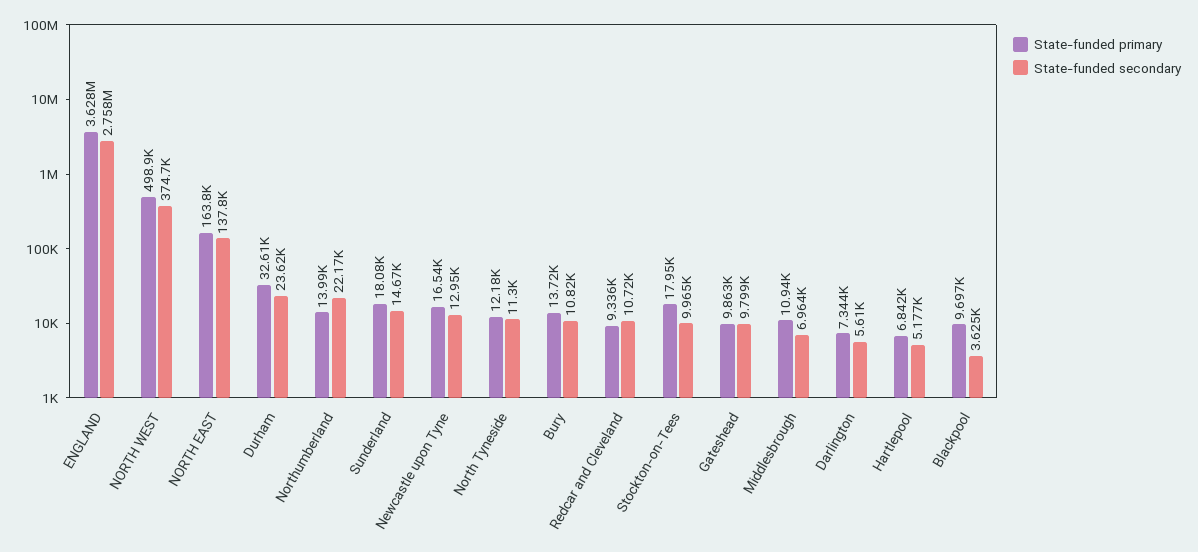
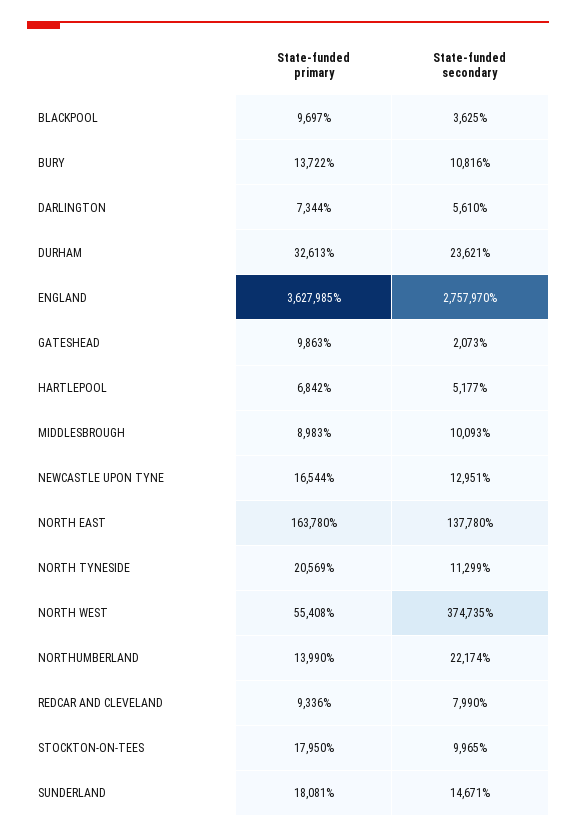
State-funded primary, NORTH WEST: 498900 -> 55408
State-funded primary, North Tyneside: 12180 -> 20569
State-funded secondary, Redcar and Cleveland: 10720 -> 7990
State-funded secondary, Gateshead: 9799 -> 2073
State-funded primary, Middlesbrough: 10940 -> 8983
State-funded secondary, Middlesbrough: 6964 -> 10093

